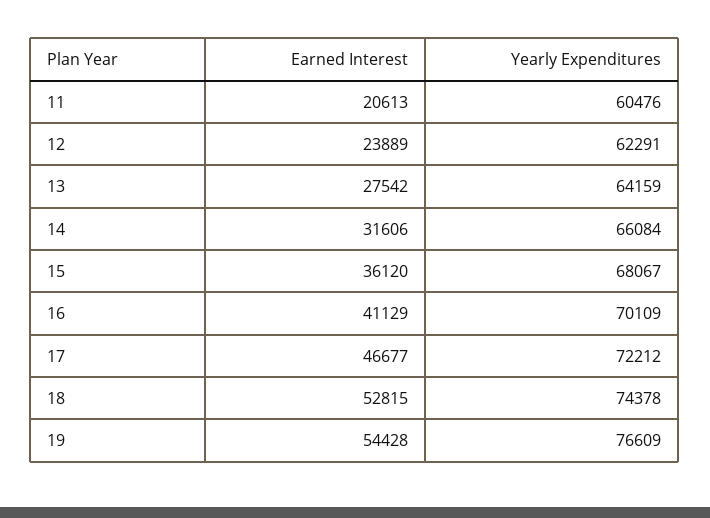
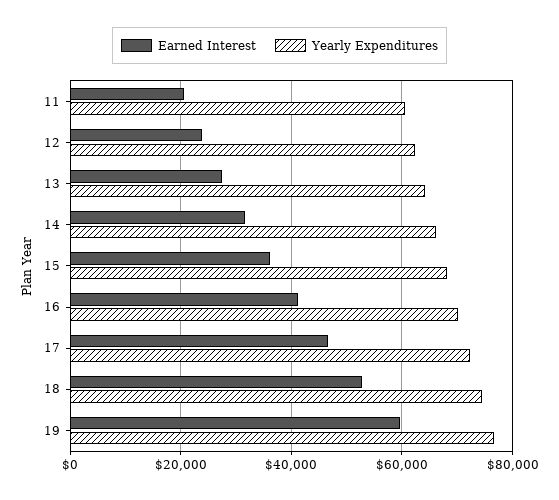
Earned Interest, 19: 54428 -> 60000

